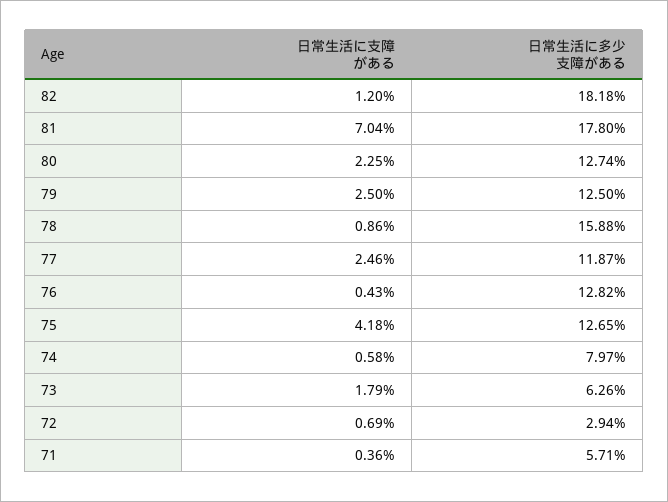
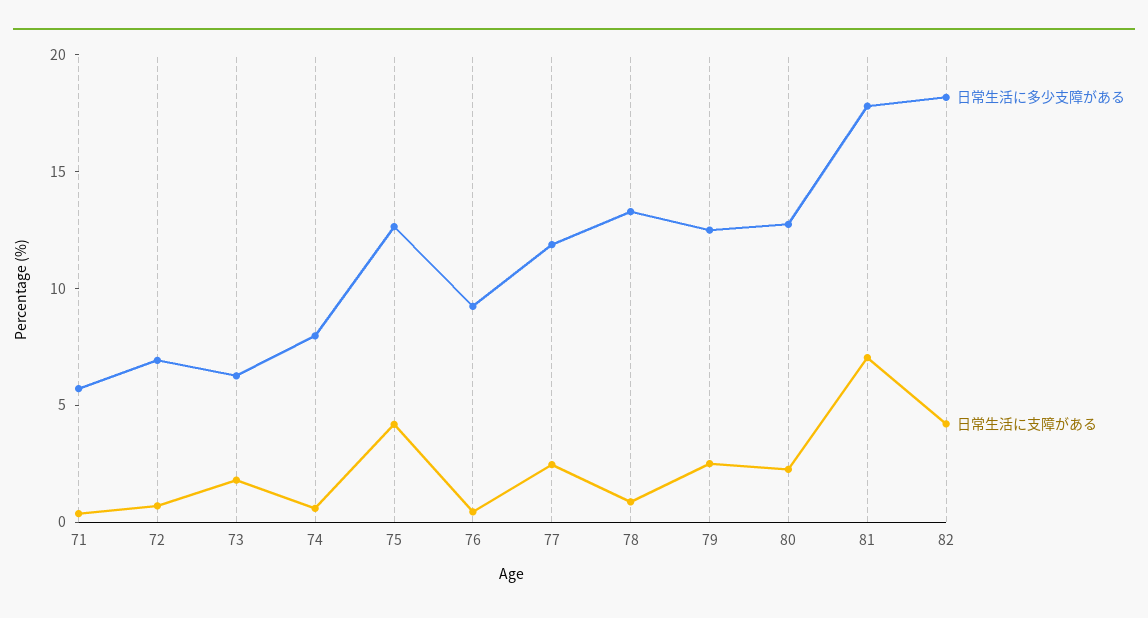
日常生活に支障がある, 82: 1.2 -> 4
日常生活に多少支障がある, 78: 15.88 -> 13
日常生活に多少支障がある, 76: 12.82 -> 9
日常生活に多少支障がある, 72: 2.94 -> 7

